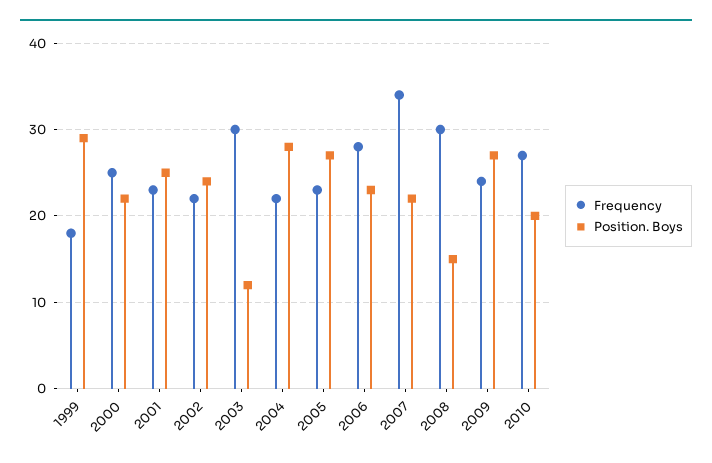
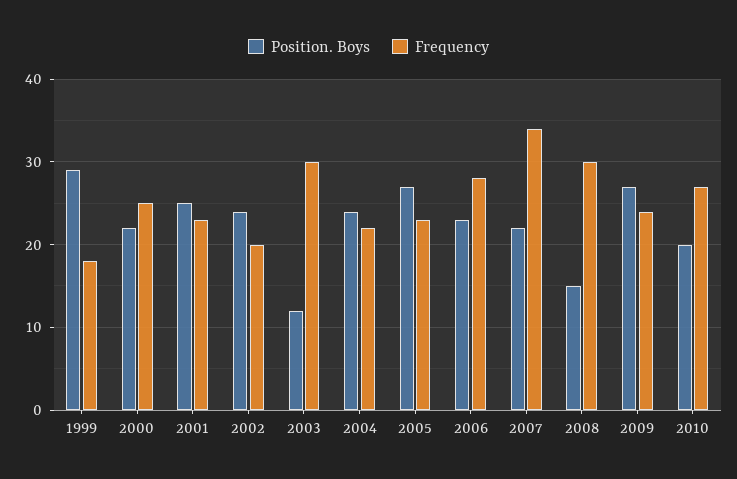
Frequency, 2002: 22 -> 20
Position. Boys, 2004: 28 -> 24

